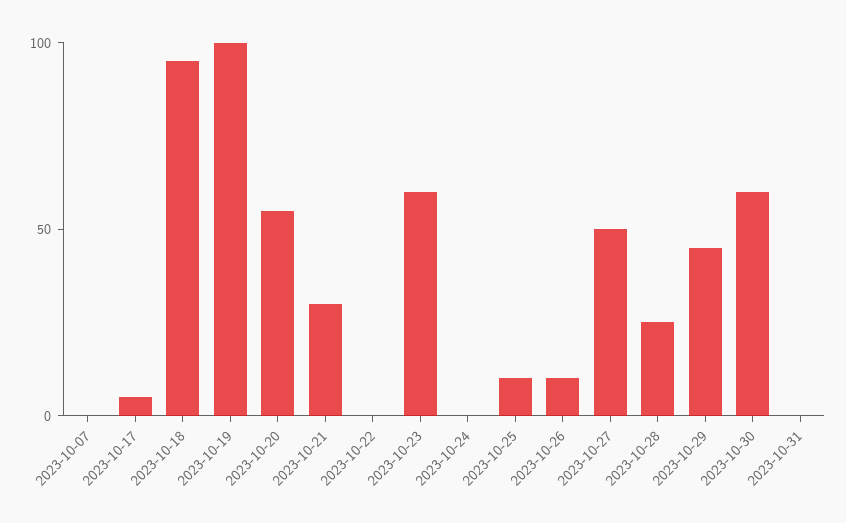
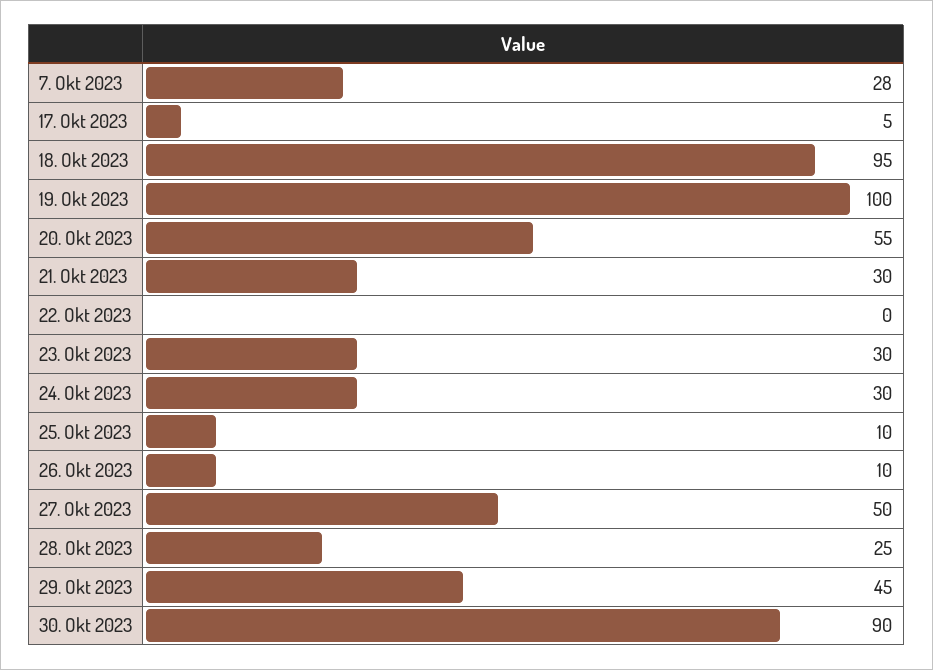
2023-10-07: 0 -> 28
2023-10-23: 60 -> 30
2023-10-24: 0 -> 30
2023-10-30: 60 -> 90
2023-10-31: 0 -> none

